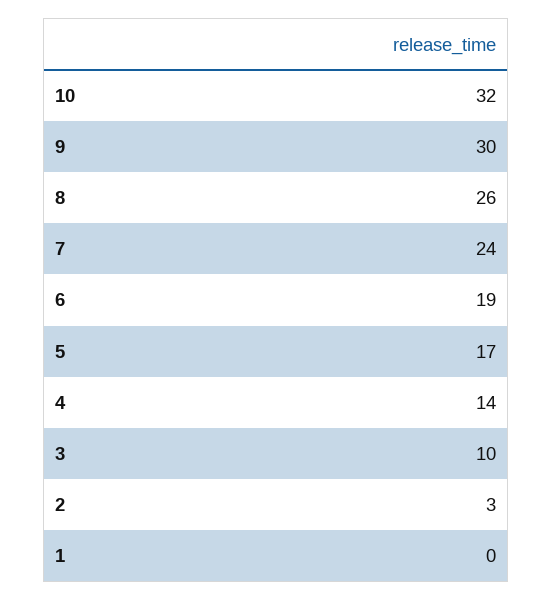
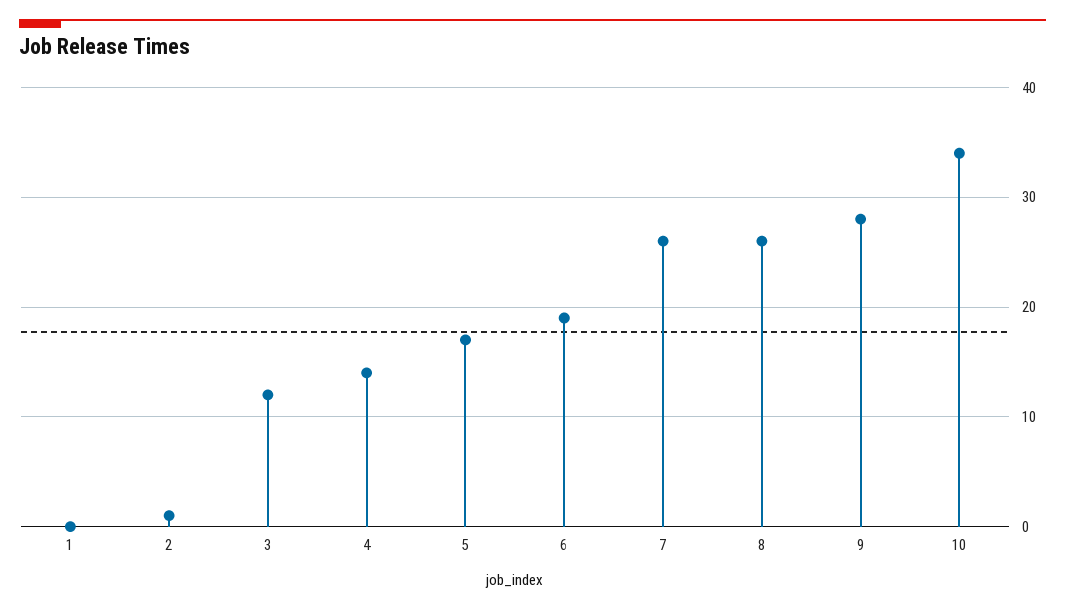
10: 32 -> 34
9: 30 -> 28
7: 24 -> 26
3: 10 -> 12
2: 3 -> 1

